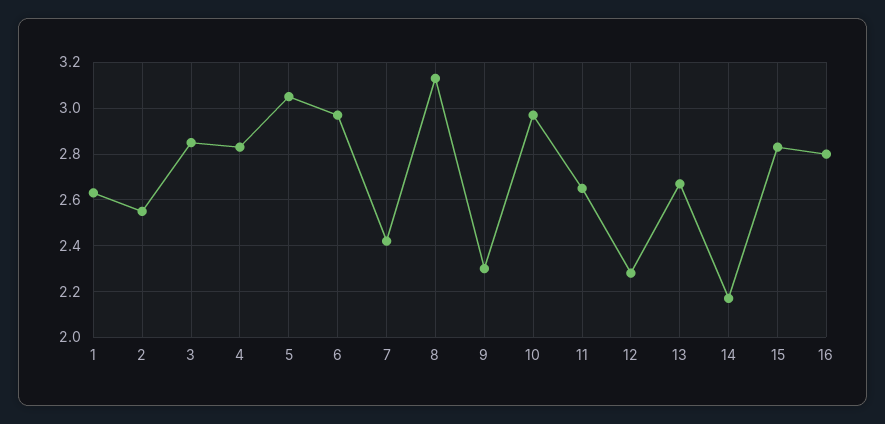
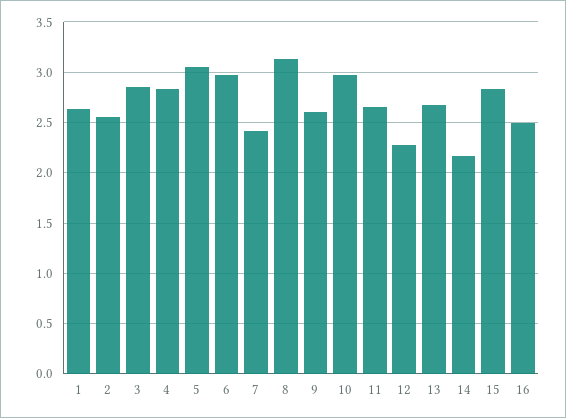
9: 2.3 -> 2.6
16: 2.8 -> 2.5

